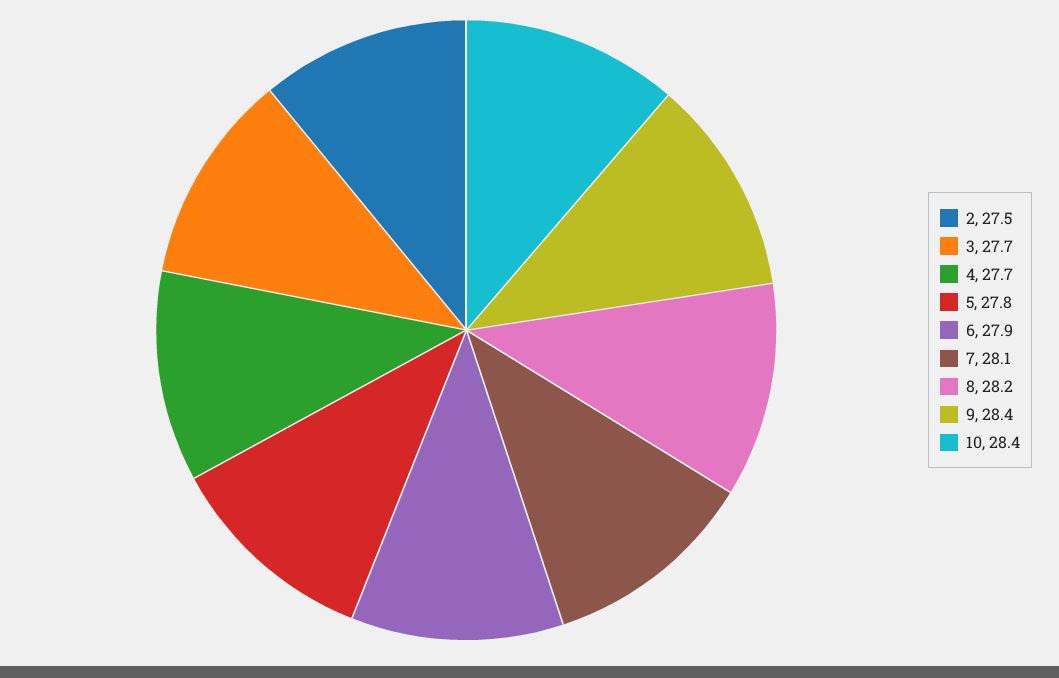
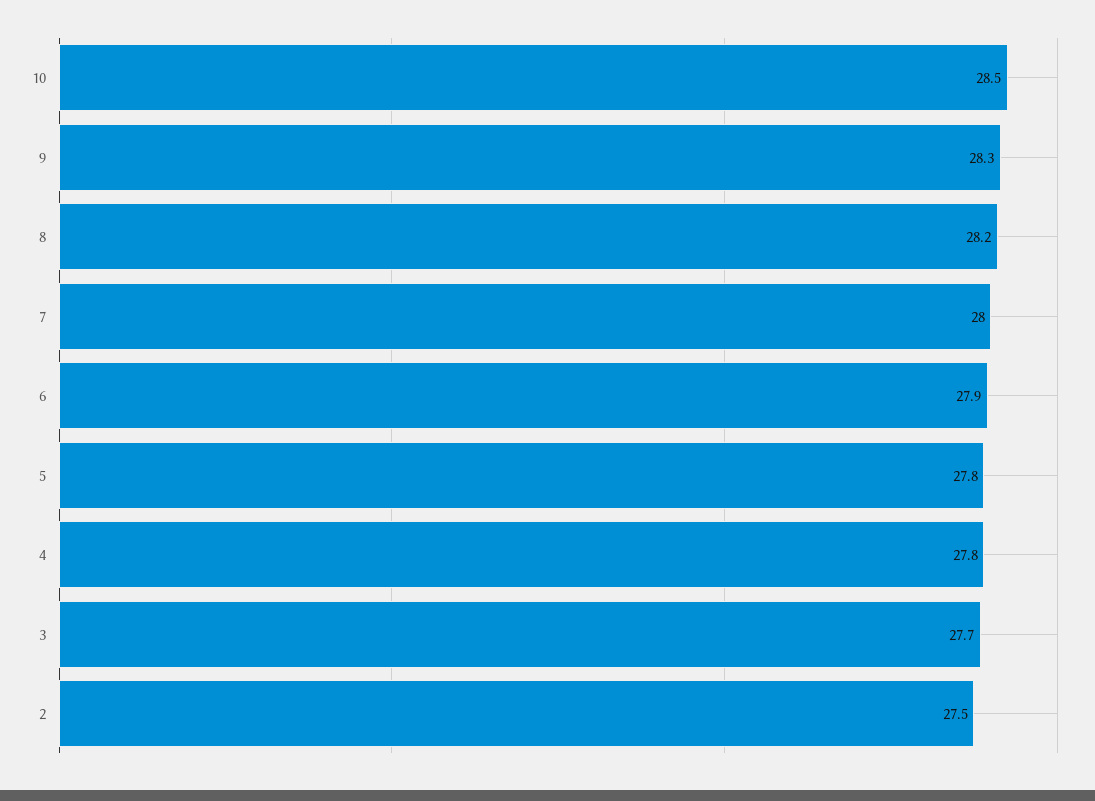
4: 27.7 -> 27.8
7: 28.1 -> 28
9: 28.4 -> 28.3
10: 28.4 -> 28.5

